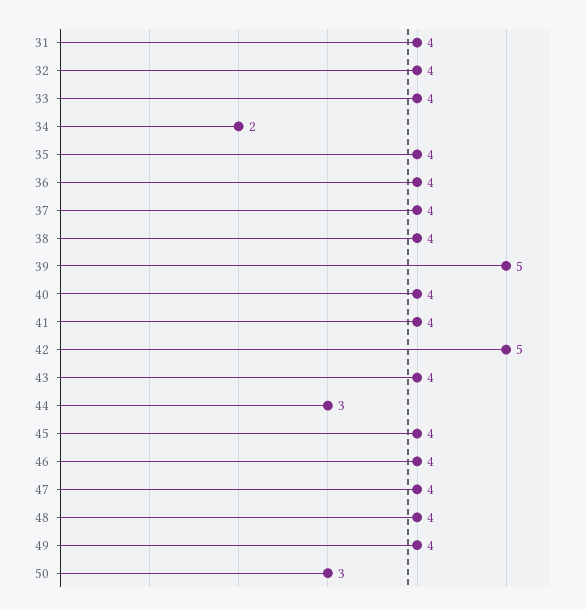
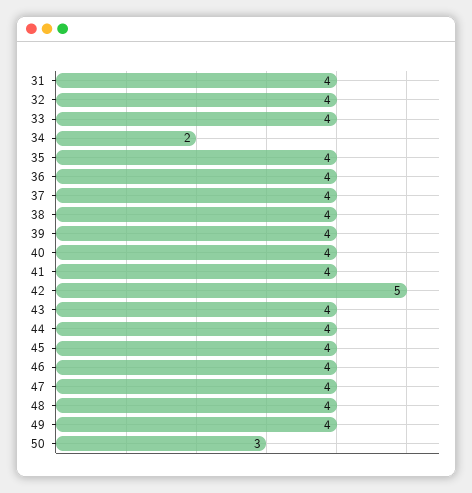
39: 5 -> 4
44: 3 -> 4

